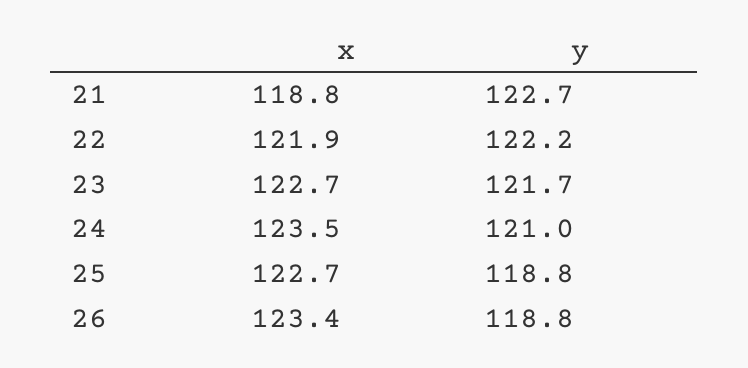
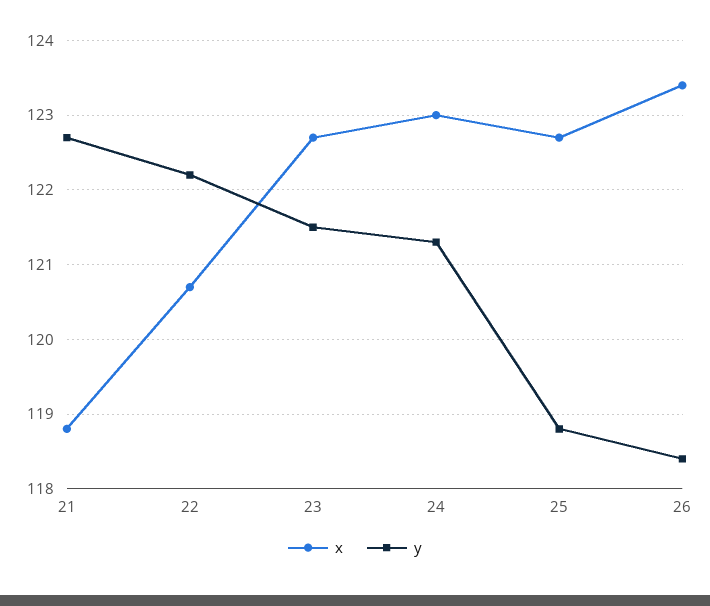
x, 22: 121.9 -> 120.7
y, 23: 121.7 -> 121.5
x, 24: 123.5 -> 123
y, 24: 121 -> 121.3
y, 26: 118.8 -> 118.4

